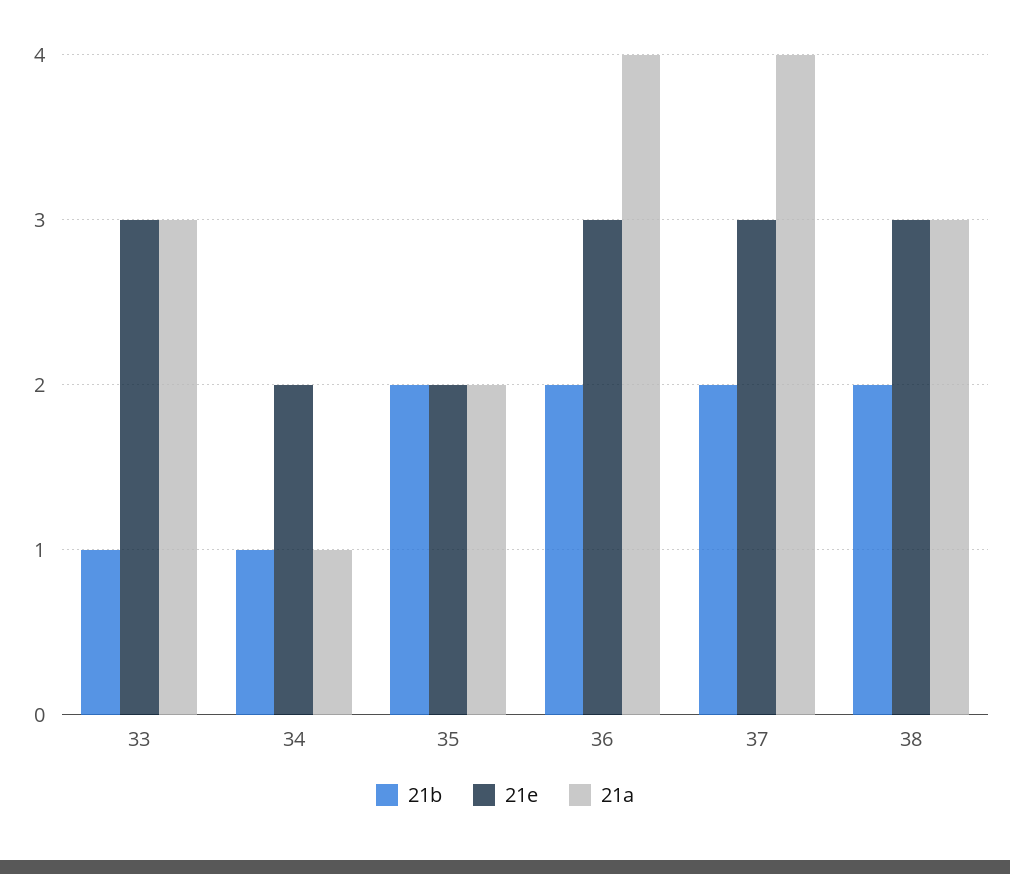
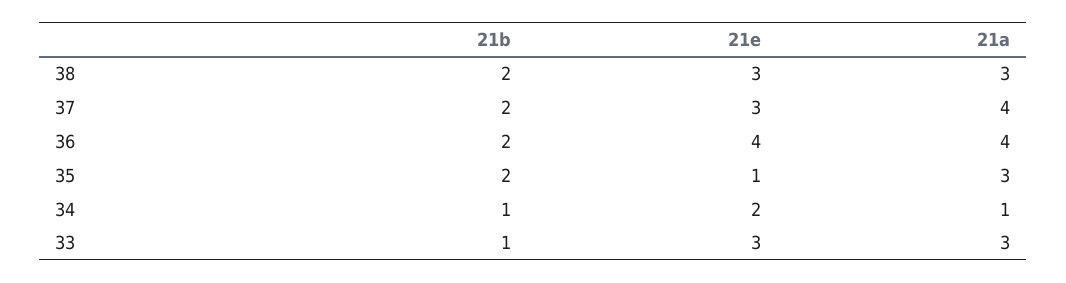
21e, 35: 2 -> 1
21a, 35: 2 -> 3
21e, 36: 3 -> 4

